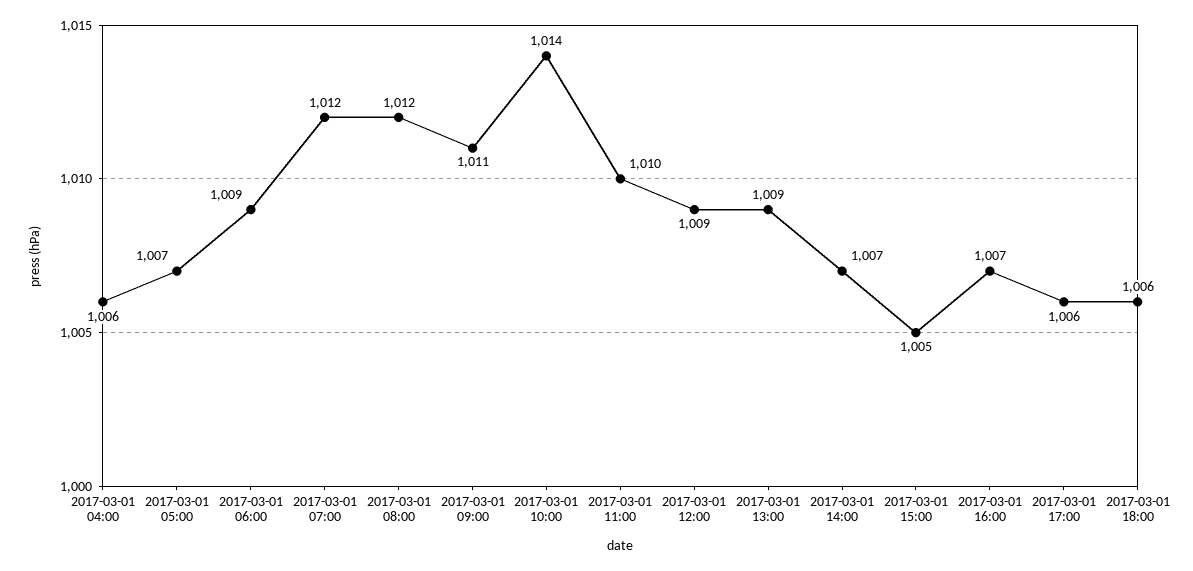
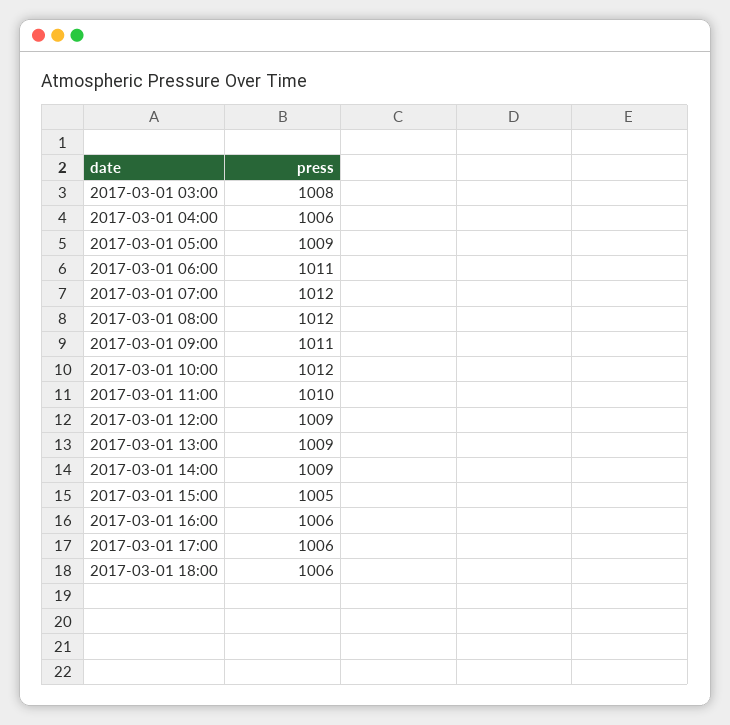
2017-03-01 05:00: 1007 -> 1009
2017-03-01 06:00: 1009 -> 1011
2017-03-01 10:00: 1014 -> 1012
2017-03-01 14:00: 1007 -> 1009
2017-03-01 16:00: 1007 -> 1006
2017-03-01 03:00: none -> 1008

